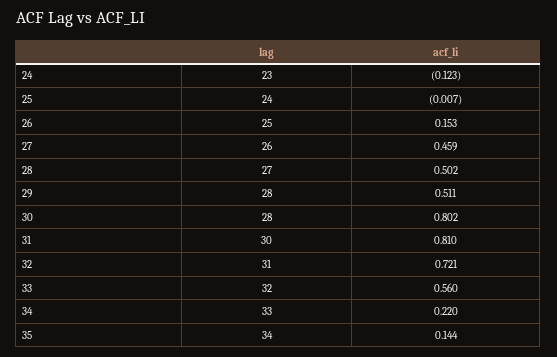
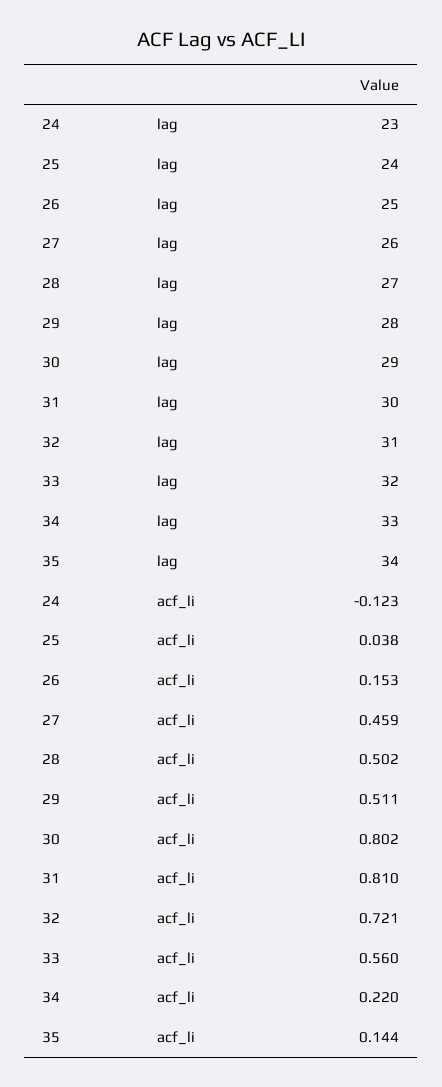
acf_li, 25: -0.007 -> 0.038
lag, 30: 28 -> 29

